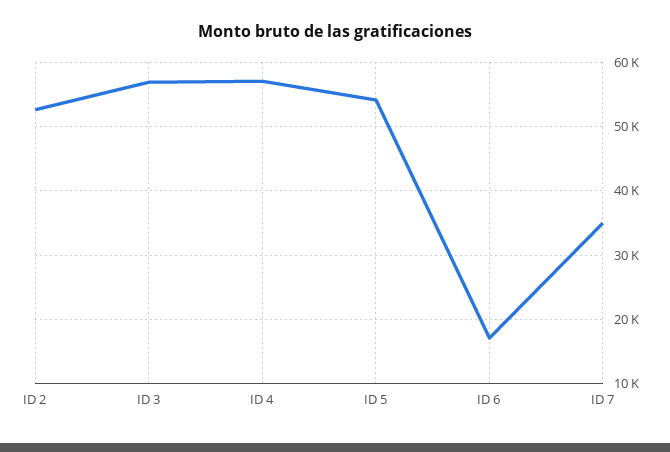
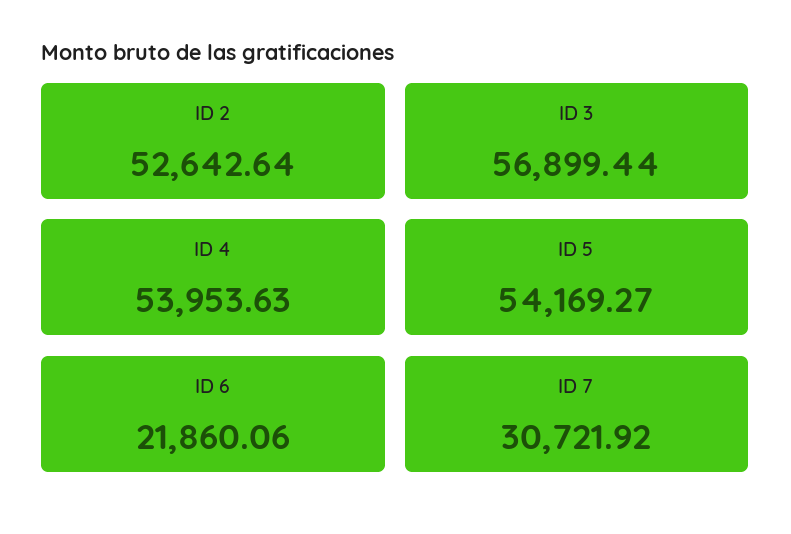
ID 4: 57000 -> 53953.63
ID 6: 17000 -> 21860.06
ID 7: 35000 -> 30721.92

